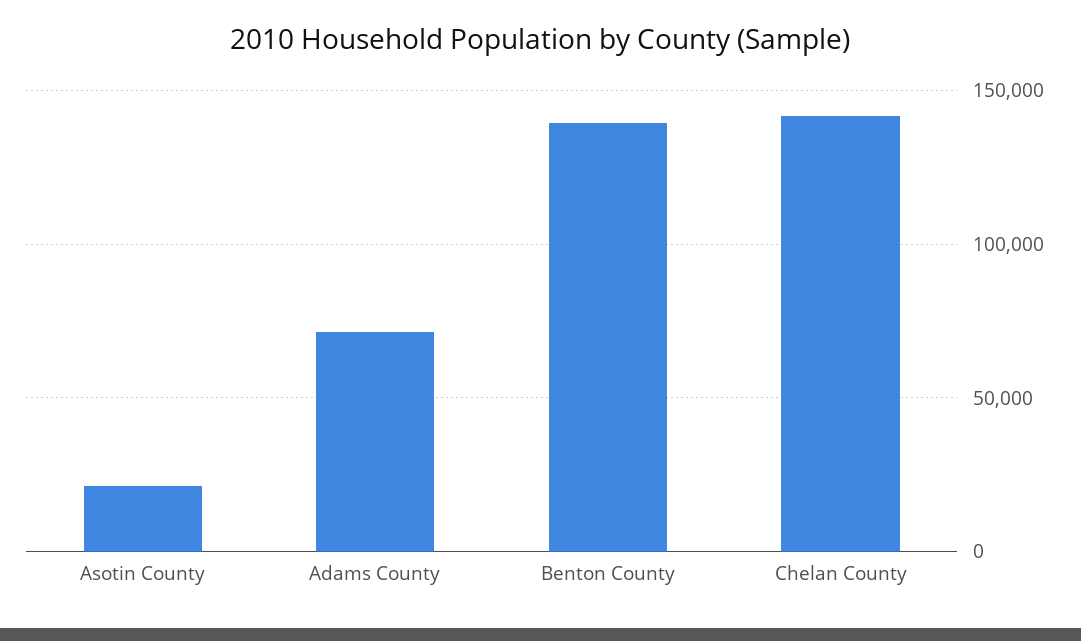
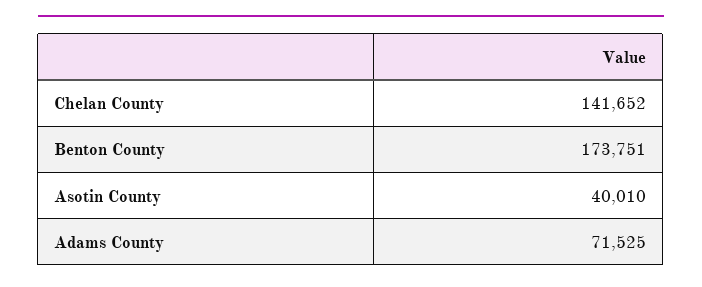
Asotin County: 20000 -> 40010
Benton County: 140000 -> 173751

